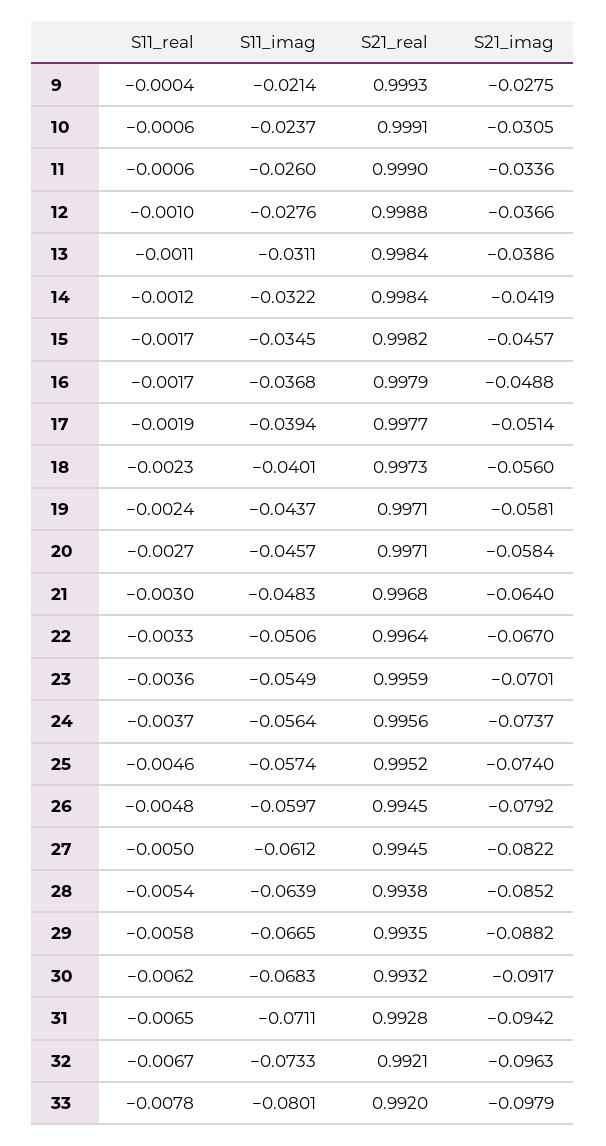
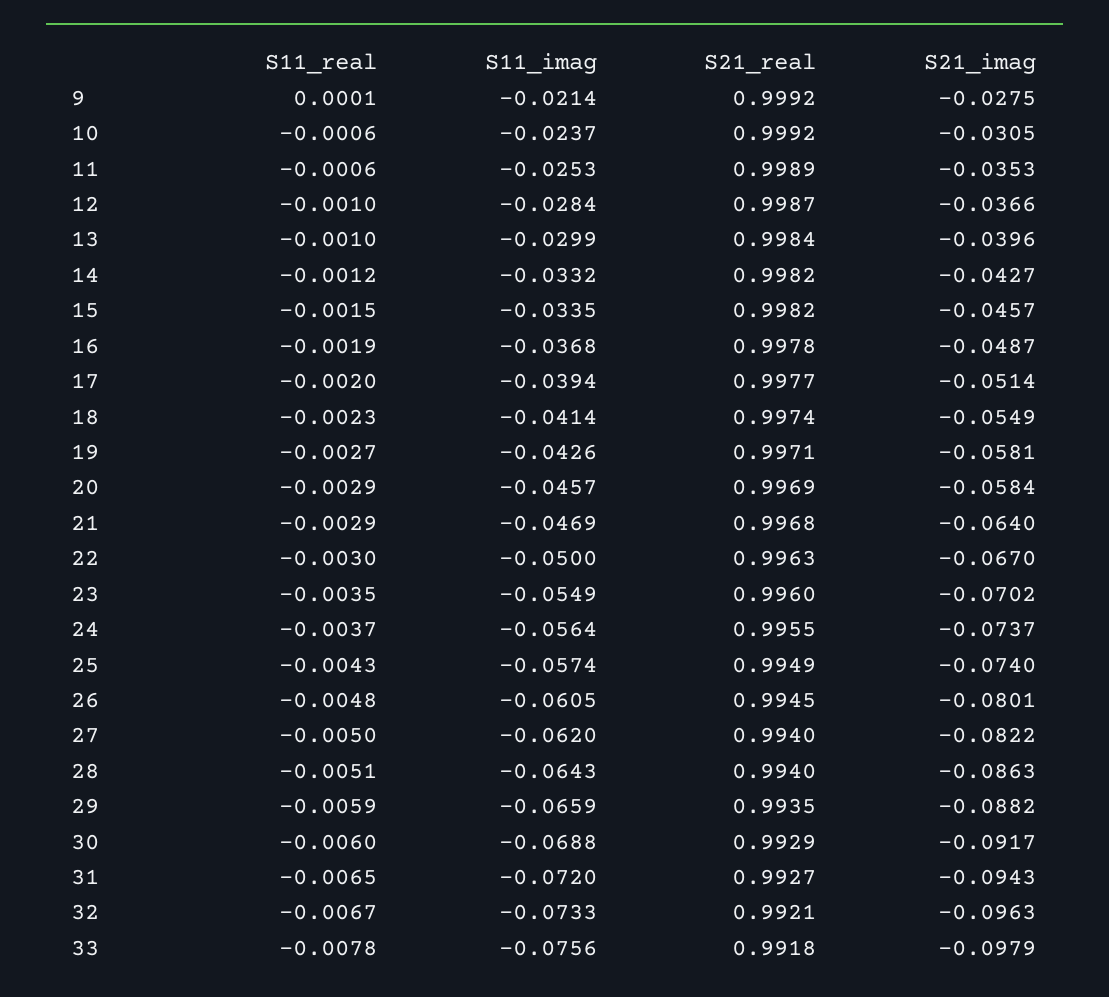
S11_real, 9: -0.0004 -> 0.0001
S21_real, 9: 0.9993 -> 0.9992
S21_real, 10: 0.9991 -> 0.9992
S11_imag, 11: -0.026 -> -0.0253
S21_real, 11: 0.999 -> 0.9989
S21_imag, 11: -0.0336 -> -0.0353
S11_imag, 12: -0.0276 -> -0.0284
S21_real, 12: 0.9988 -> 0.9987
S11_real, 13: -0.0011 -> -0.001
S11_imag, 13: -0.0311 -> -0.0299
S21_imag, 13: -0.0386 -> -0.0396
S11_imag, 14: -0.0322 -> -0.0332
S21_real, 14: 0.9984 -> 0.9982
S21_imag, 14: -0.0419 -> -0.0427
S11_real, 15: -0.0017 -> -0.0015
S11_imag, 15: -0.0345 -> -0.0335
S11_real, 16: -0.0017 -> -0.0019
S21_real, 16: 0.9979 -> 0.9978
S21_imag, 16: -0.0488 -> -0.0487
S11_real, 17: -0.0019 -> -0.002
S11_imag, 18: -0.0401 -> -0.0414
S21_real, 18: 0.9973 -> 0.9974
S21_imag, 18: -0.056 -> -0.0549
S11_real, 19: -0.0024 -> -0.0027
S11_imag, 19: -0.0437 -> -0.0426
S11_real, 20: -0.0027 -> -0.0029
S21_real, 20: 0.9971 -> 0.9969
S11_real, 21: -0.003 -> -0.0029
S11_imag, 21: -0.0483 -> -0.0469
S11_real, 22: -0.0033 -> -0.003
S11_imag, 22: -0.0506 -> -0.05
S21_real, 22: 0.9964 -> 0.9963
S11_real, 23: -0.0036 -> -0.0035
S21_real, 23: 0.9959 -> 0.996
S21_imag, 23: -0.0701 -> -0.0702
S21_real, 24: 0.9956 -> 0.9955
S11_real, 25: -0.0046 -> -0.0043
S21_real, 25: 0.9952 -> 0.9949
S11_imag, 26: -0.0597 -> -0.0605
S21_imag, 26: -0.0792 -> -0.0801
S11_imag, 27: -0.0612 -> -0.062
S21_real, 27: 0.9945 -> 0.994
S11_real, 28: -0.0054 -> -0.0051
S11_imag, 28: -0.0639 -> -0.0643
S21_real, 28: 0.9938 -> 0.994
S21_imag, 28: -0.0852 -> -0.0863
S11_real, 29: -0.0058 -> -0.0059
S11_imag, 29: -0.0665 -> -0.0659
S11_real, 30: -0.0062 -> -0.006
S11_imag, 30: -0.0683 -> -0.0688
S21_real, 30: 0.9932 -> 0.9929
S11_imag, 31: -0.0711 -> -0.072
S21_real, 31: 0.9928 -> 0.9927
S21_imag, 31: -0.0942 -> -0.0943
S11_imag, 33: -0.0801 -> -0.0756
S21_real, 33: 0.992 -> 0.9918

